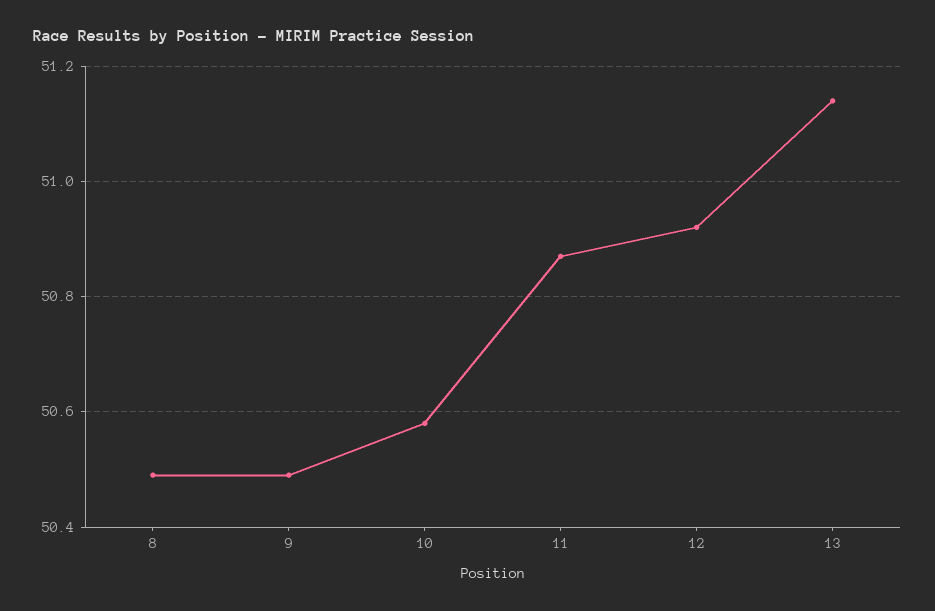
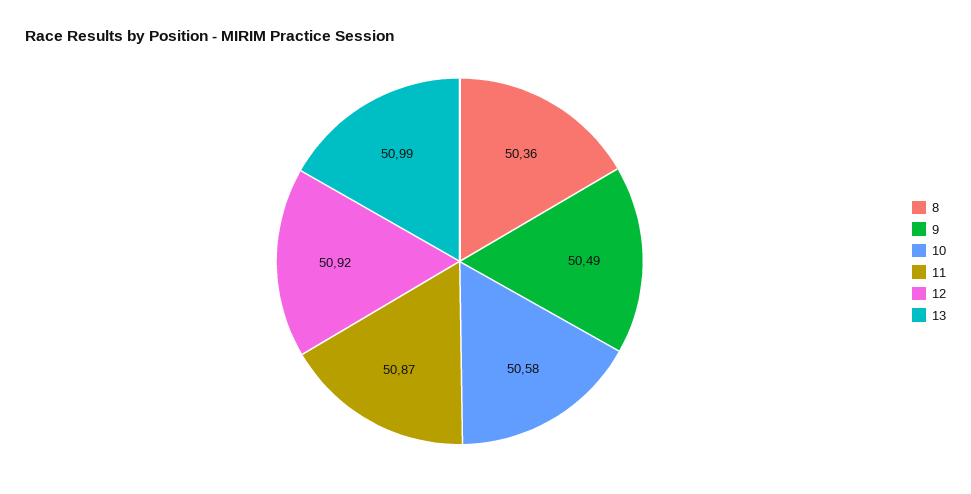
8: 50.5 -> 50.36
13: 51.15 -> 50.99

